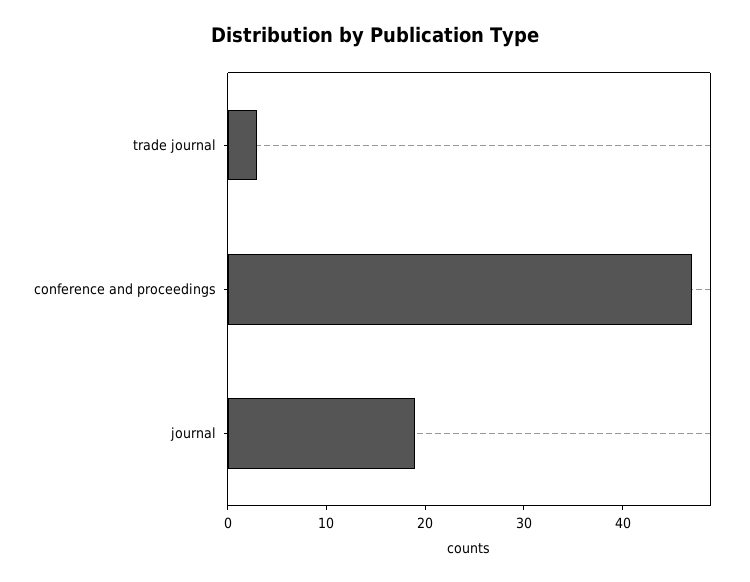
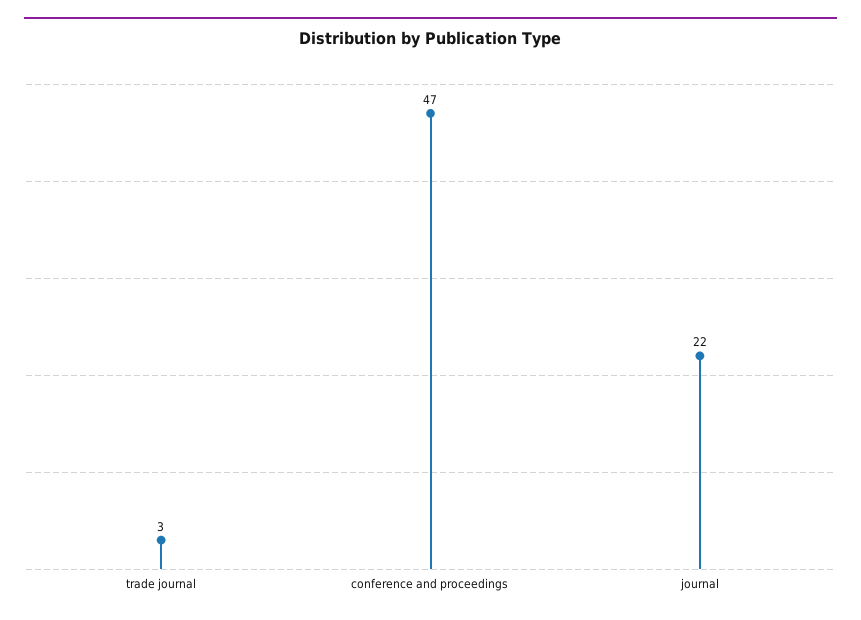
journal: 19 -> 22

